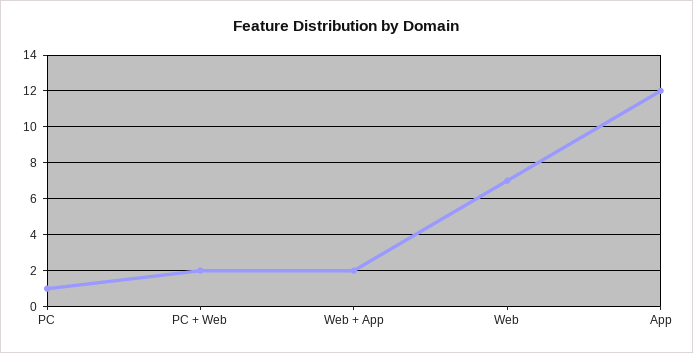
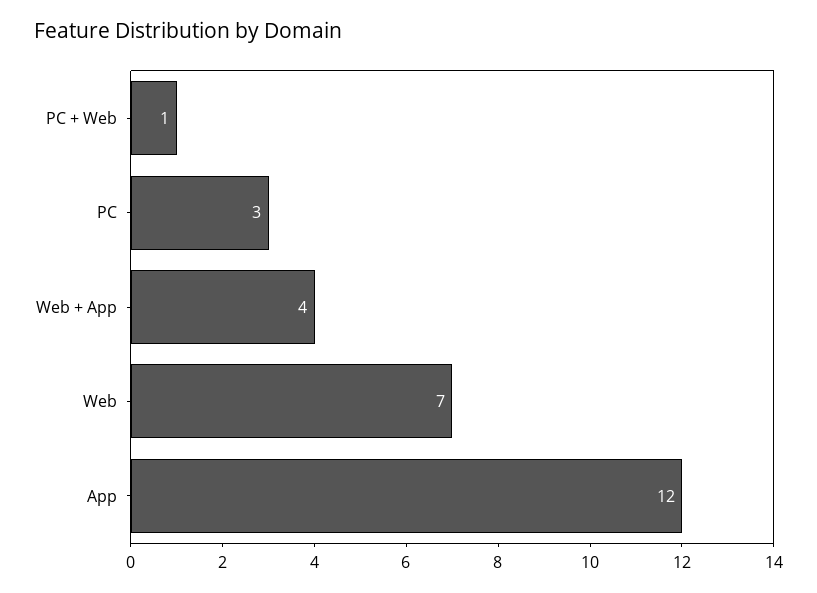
PC: 1 -> 3
PC + Web: 2 -> 1
Web + App: 2 -> 4

